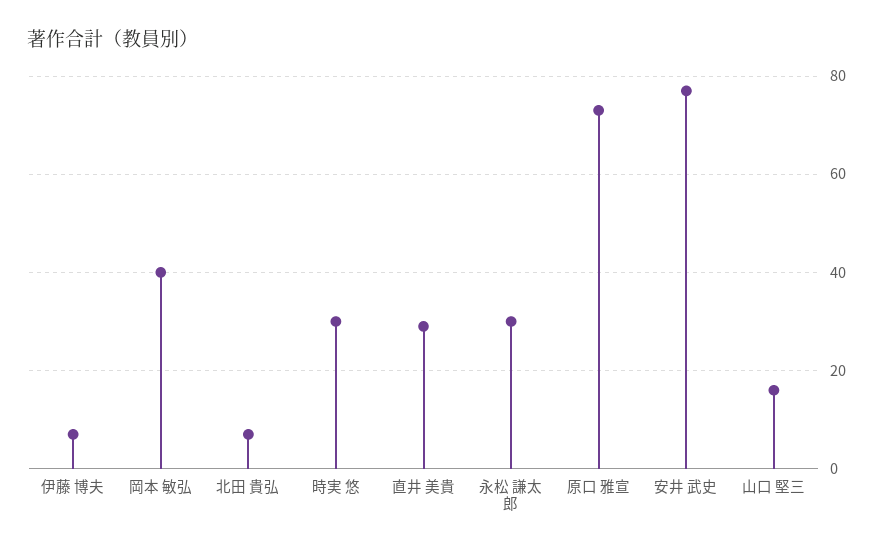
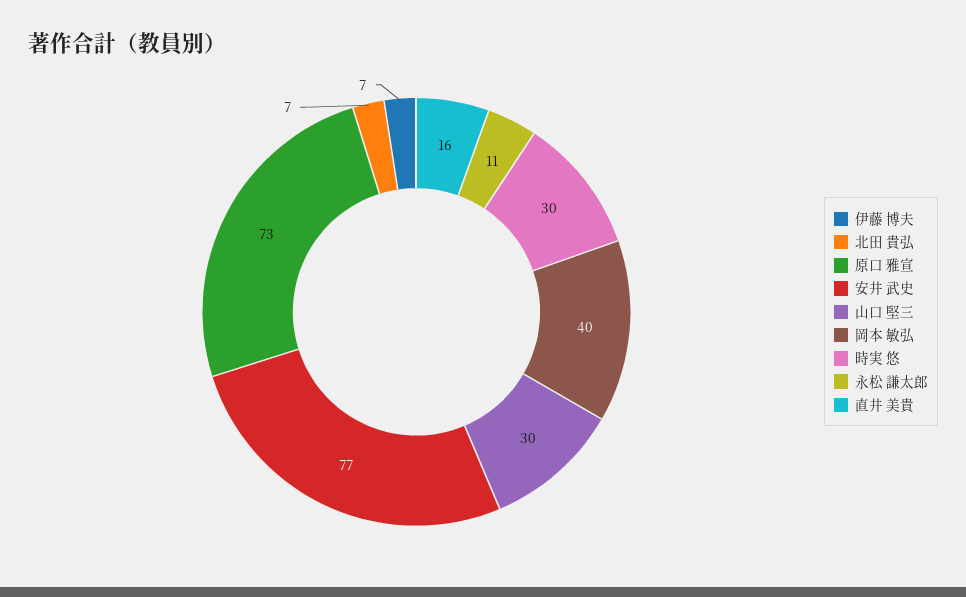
直井 美貴: 30 -> 16
永松 謙太郎: 30 -> 11
山口 堅三: 15 -> 30

